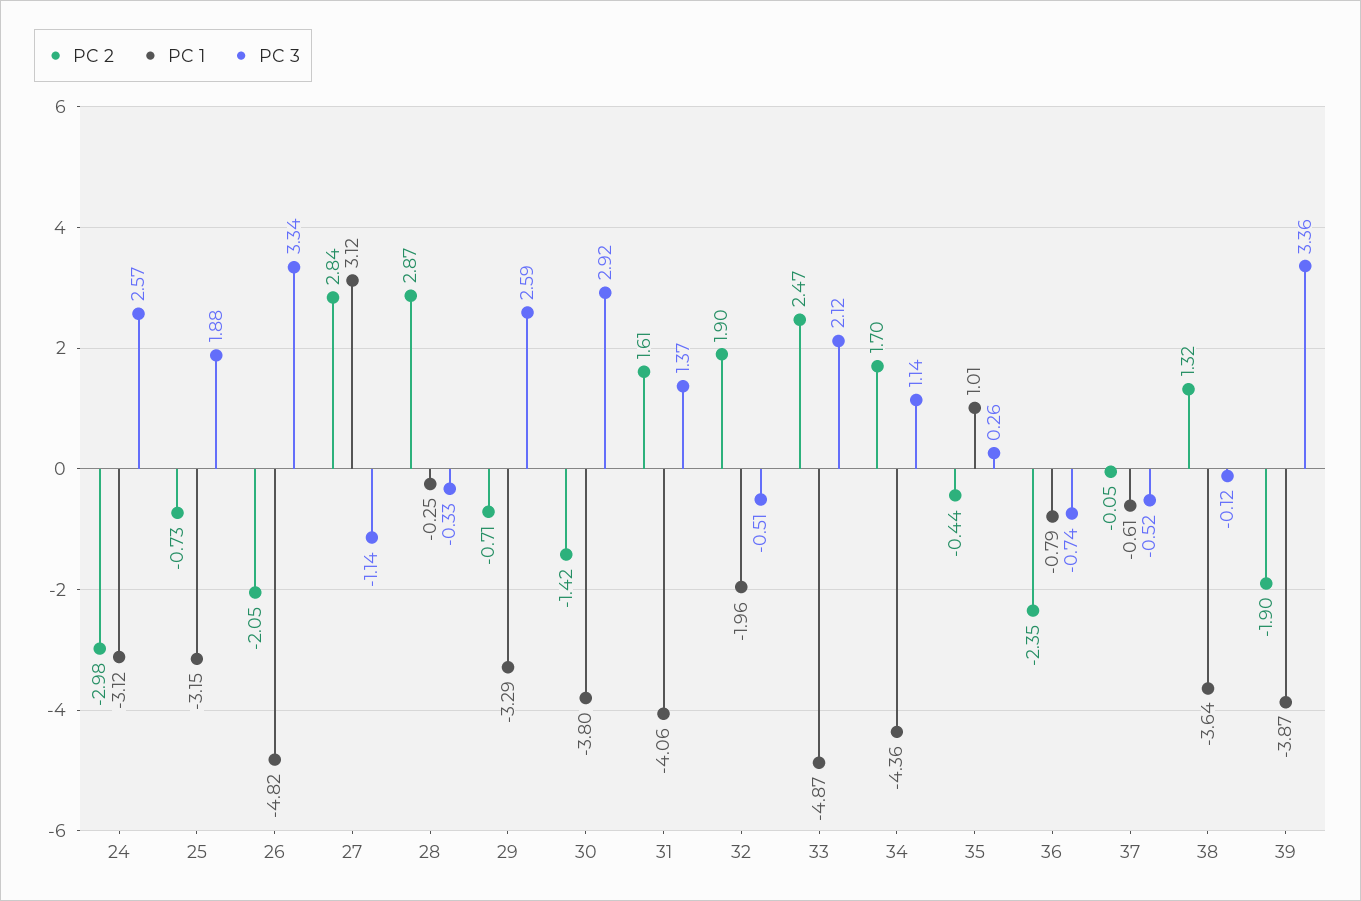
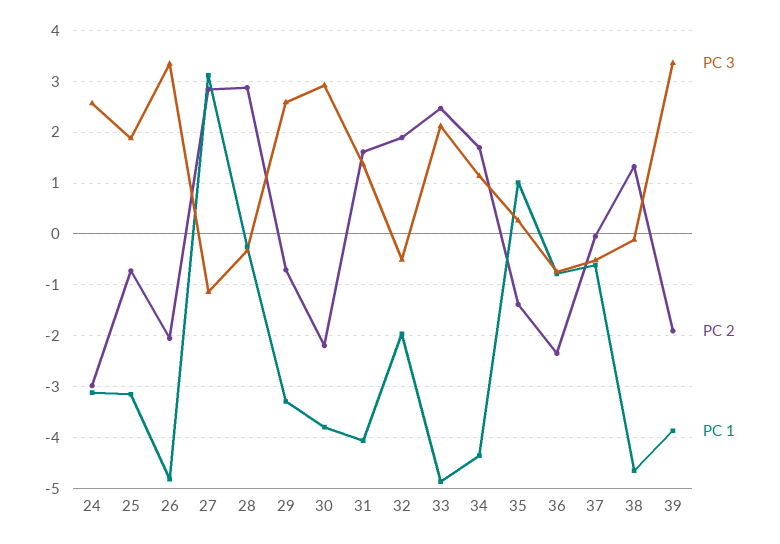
PC 2, 30: -1.42 -> -2.2
PC 2, 35: -0.44 -> -1.4
PC 1, 38: -3.64 -> -4.6

